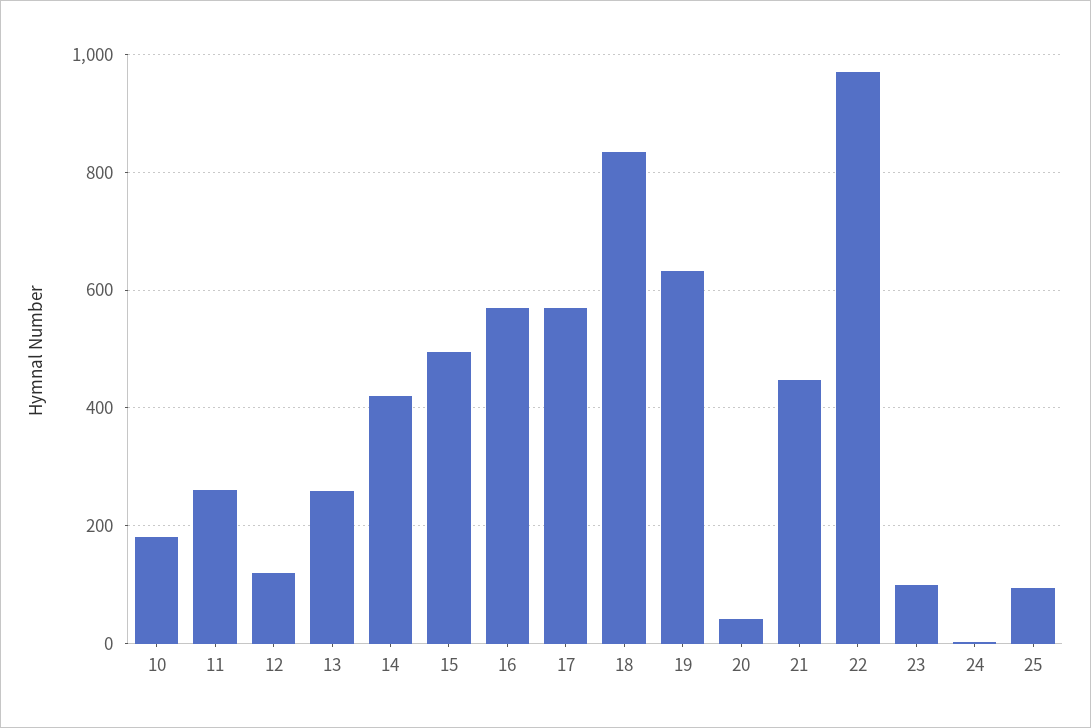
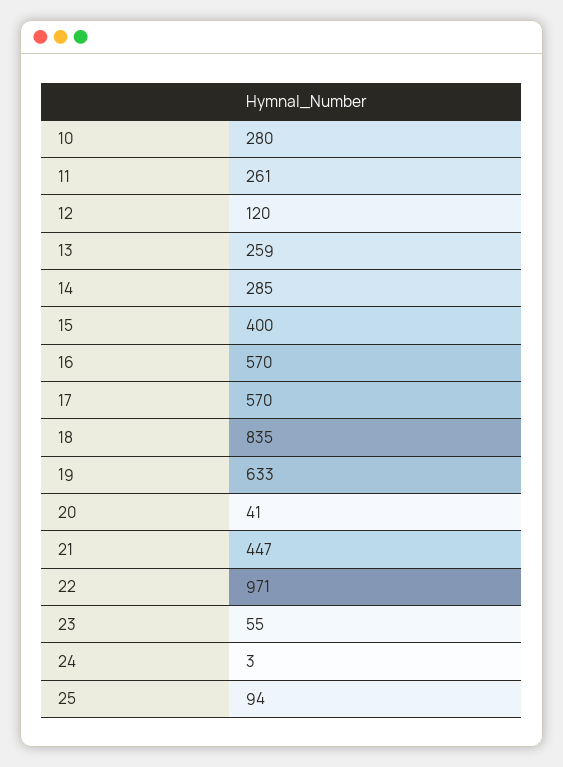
10: 180 -> 280
14: 420 -> 285
15: 500 -> 400
23: 100 -> 55

